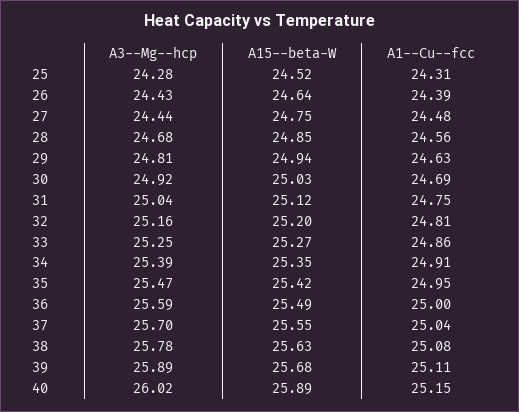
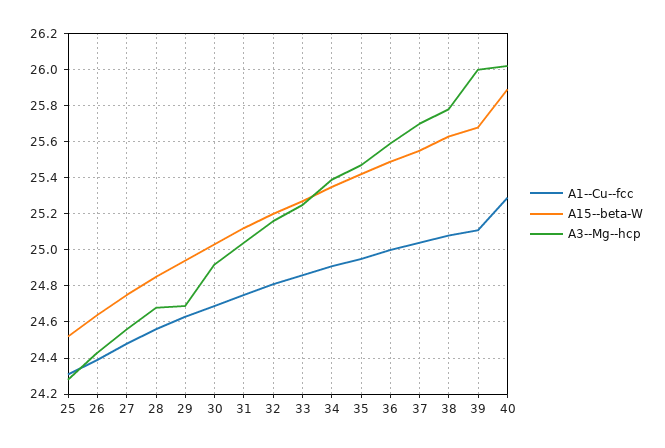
A3--Mg--hcp, 27: 24.44 -> 24.55
A3--Mg--hcp, 29: 24.81 -> 24.7
A3--Mg--hcp, 39: 25.89 -> 26
A1--Cu--fcc, 40: 25.15 -> 25.3

